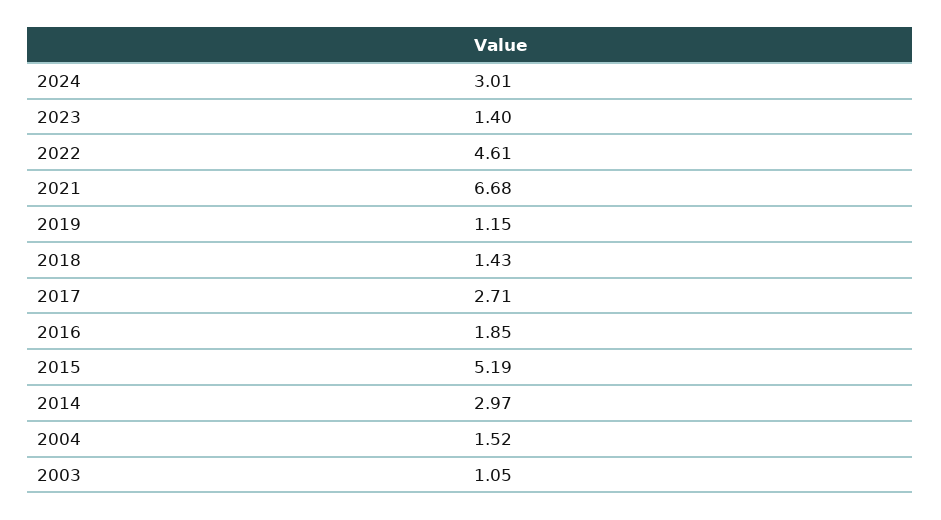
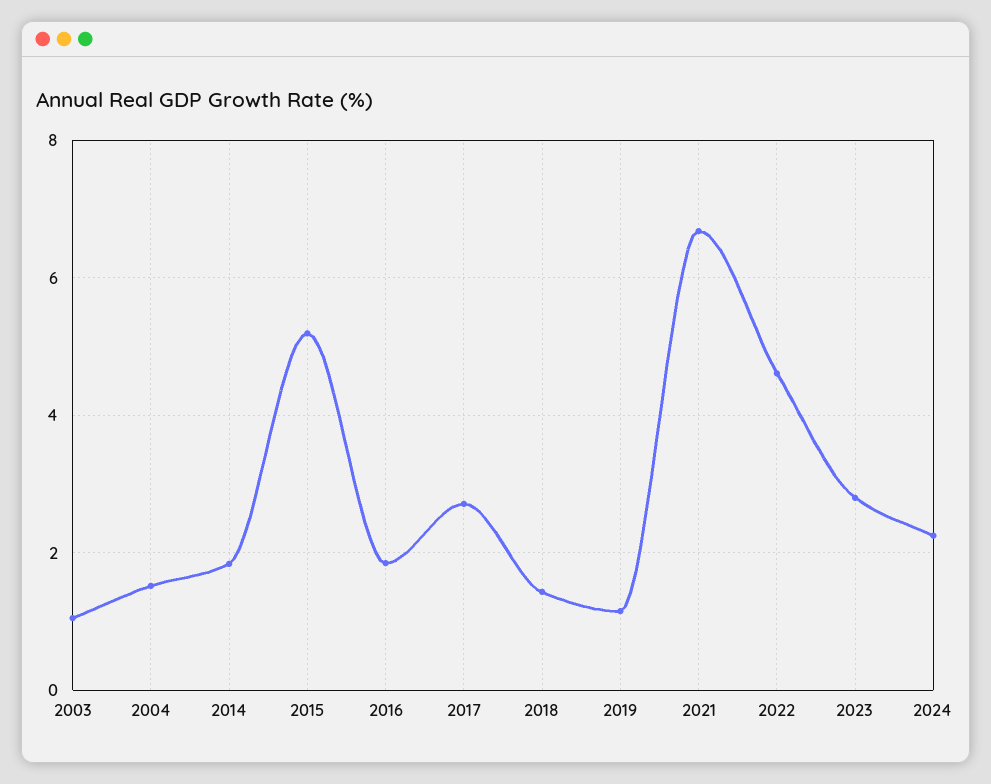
2024: 3.01 -> 2.2
2023: 1.4 -> 2.8
2014: 2.97 -> 1.8

